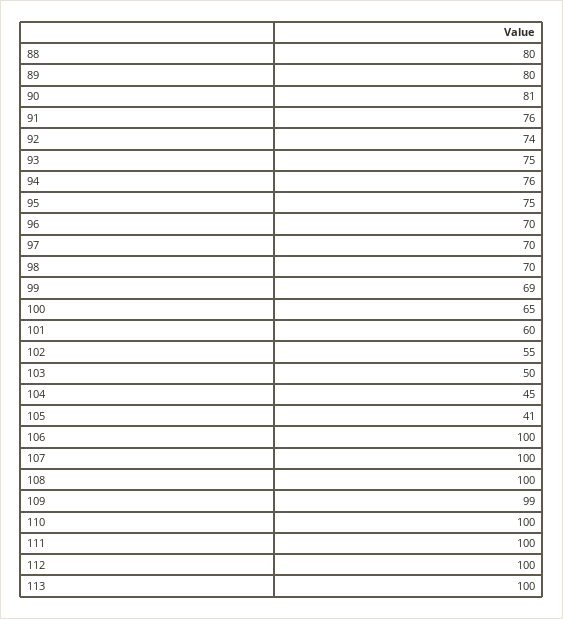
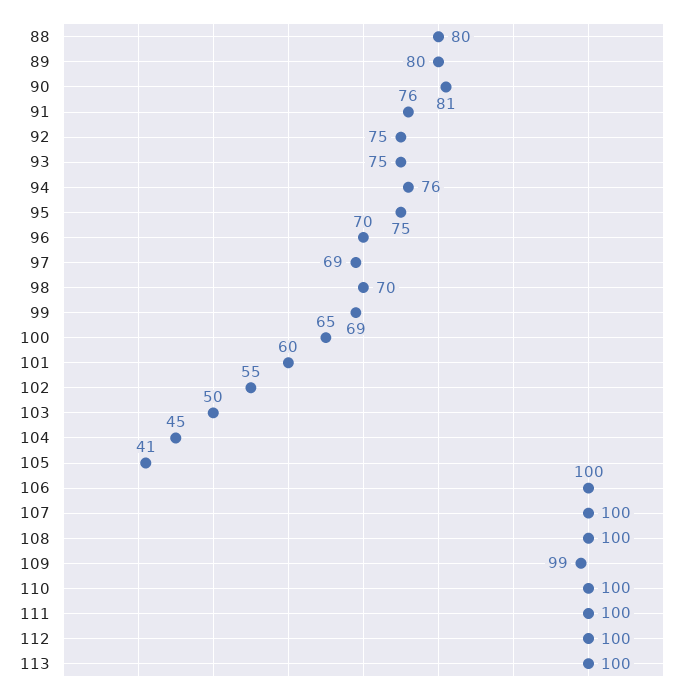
92: 74 -> 75
97: 70 -> 69

